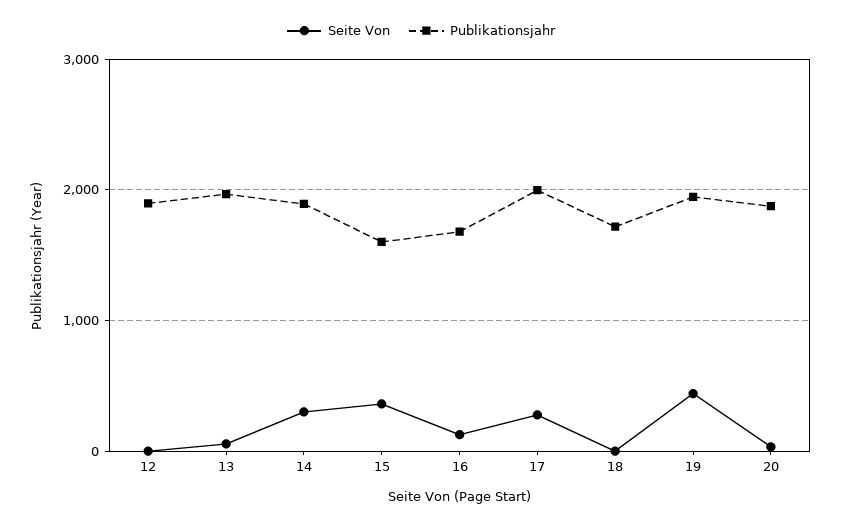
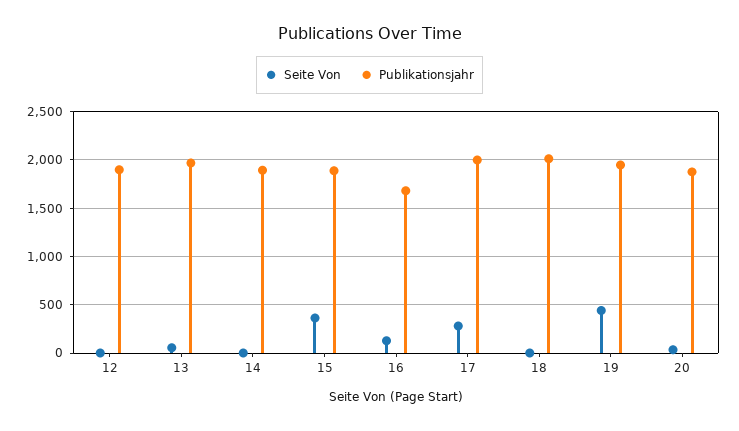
Seite Von, 14: 300 -> 0
Publikationsjahr, 15: 1600 -> 1900
Publikationsjahr, 18: 1700 -> 2000

